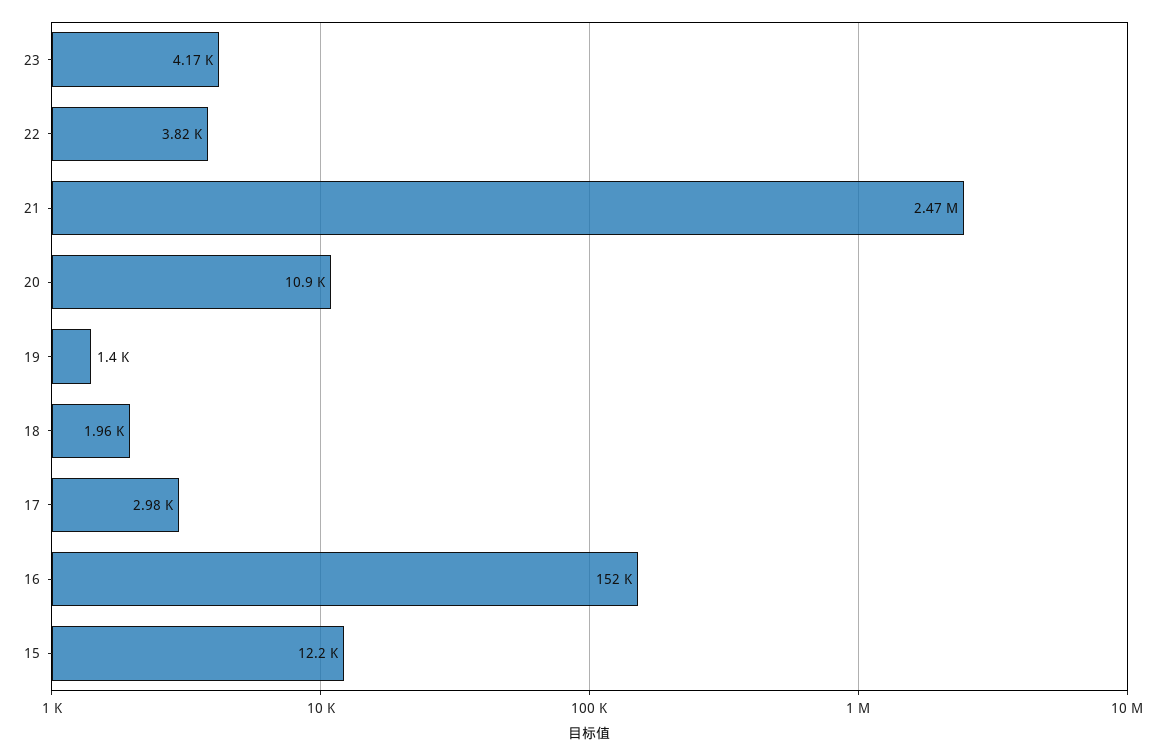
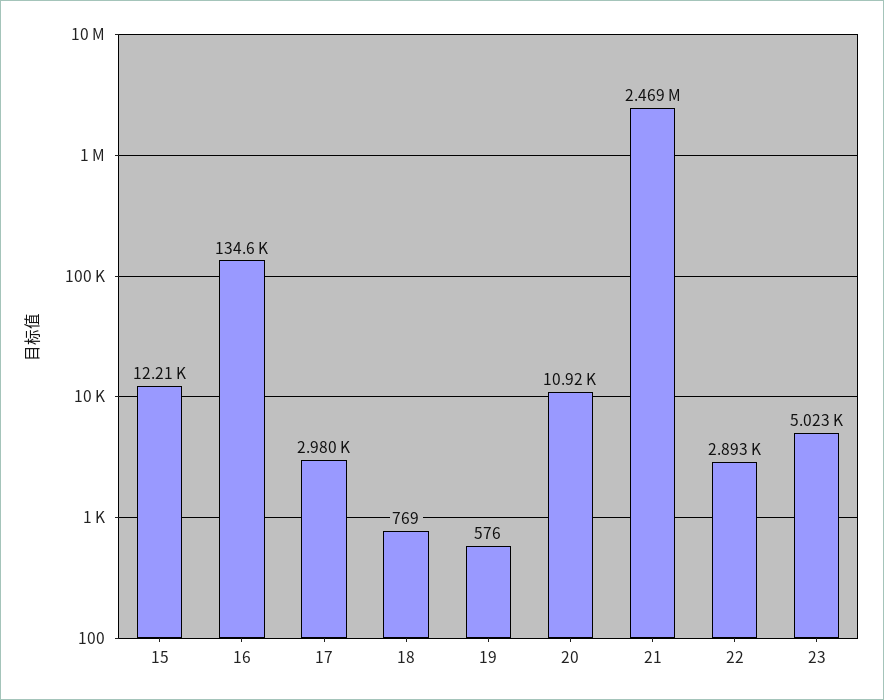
23: 4170 -> 5023
22: 3820 -> 2893
19: 1400 -> 576
18: 1960 -> 769
16: 152000 -> 134600

